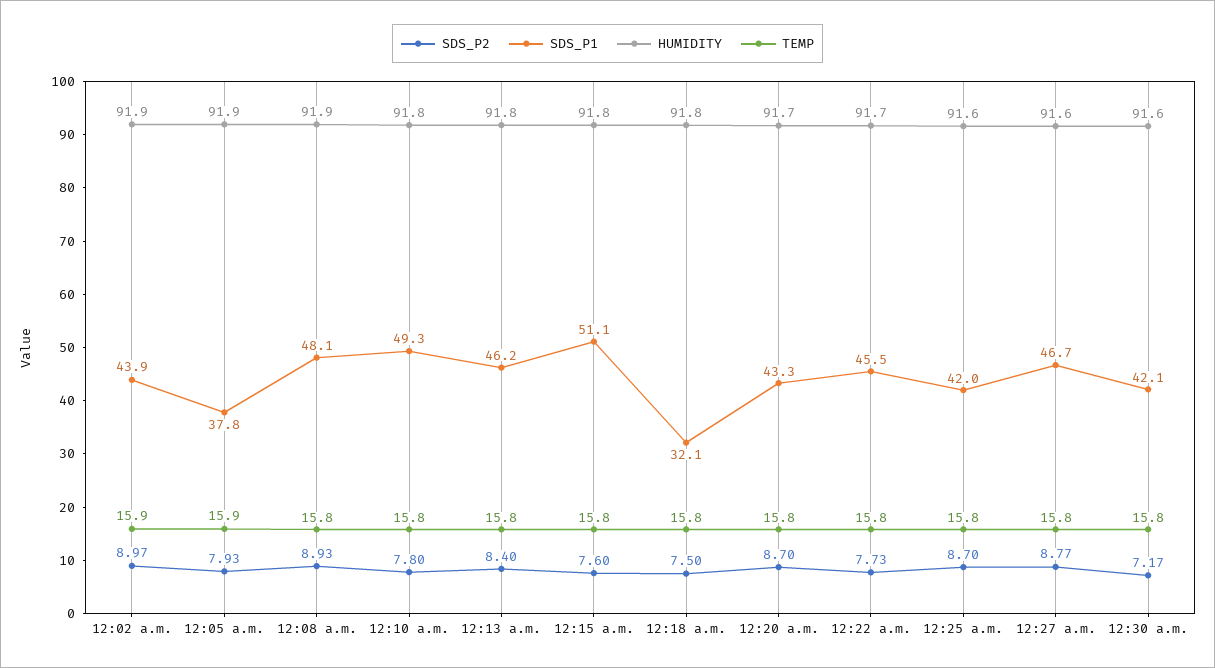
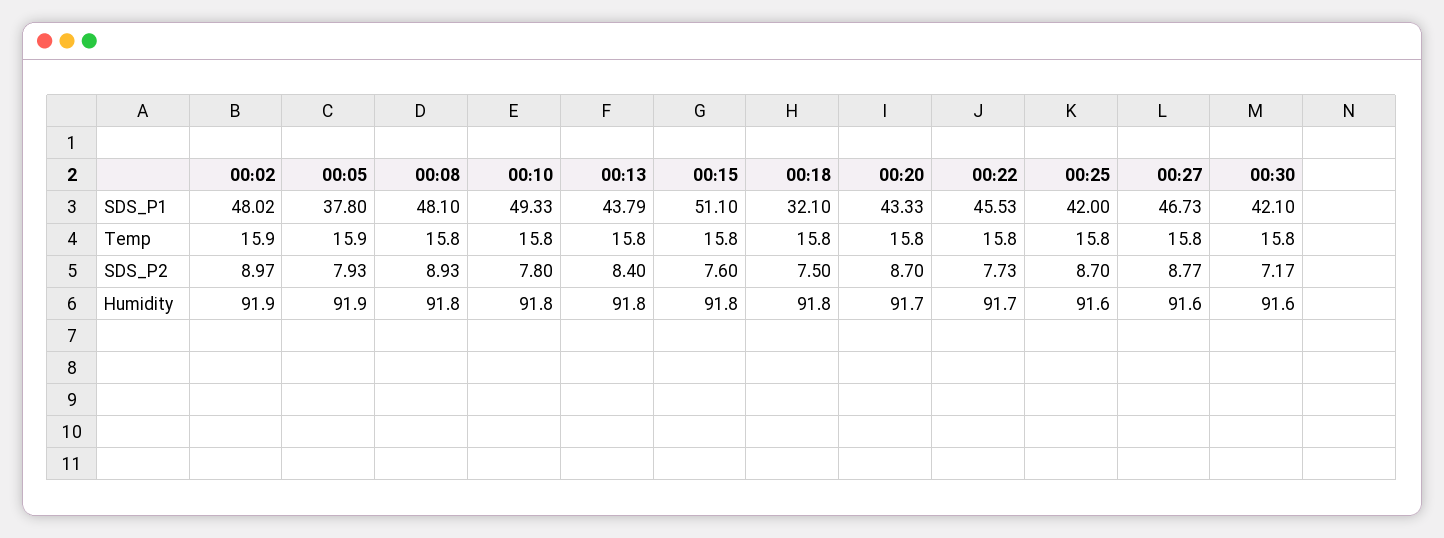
SDS_P1, 12:02 a.m.: 43.9 -> 48.02
HUMIDITY, 12:08 a.m.: 91.9 -> 91.8
SDS_P1, 12:13 a.m.: 46.2 -> 43.79

